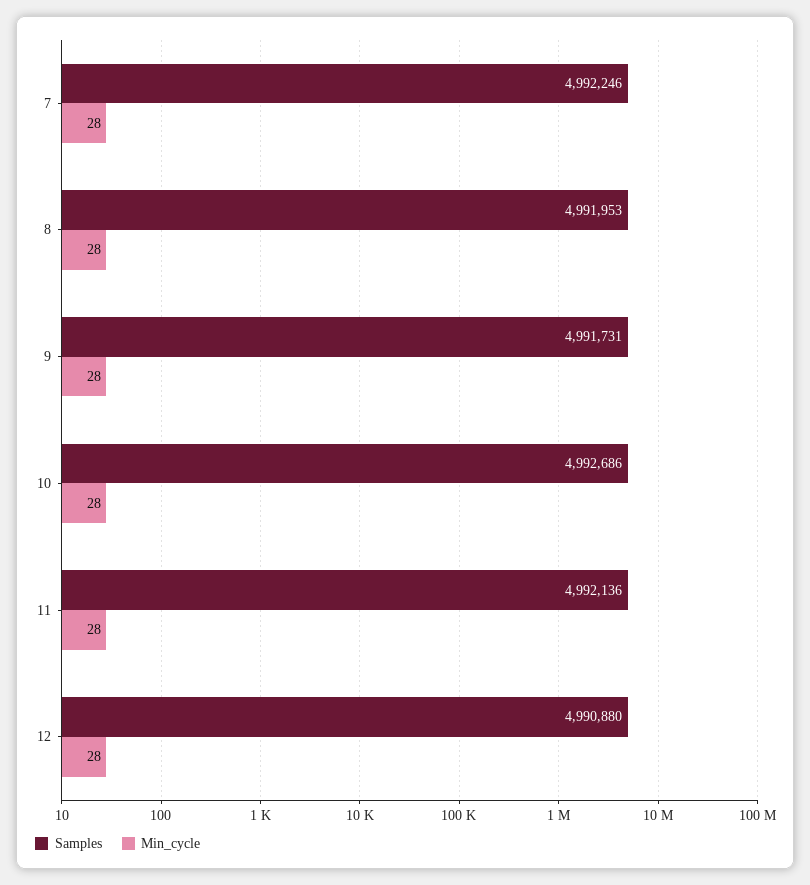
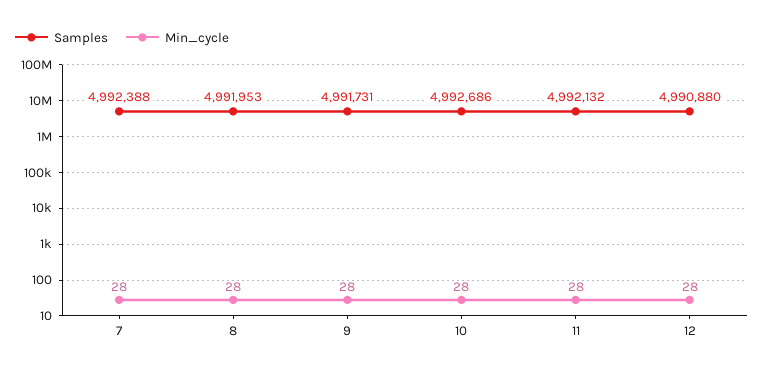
Samples, 7: 4992246 -> 4992388
Samples, 11: 4992136 -> 4992132

